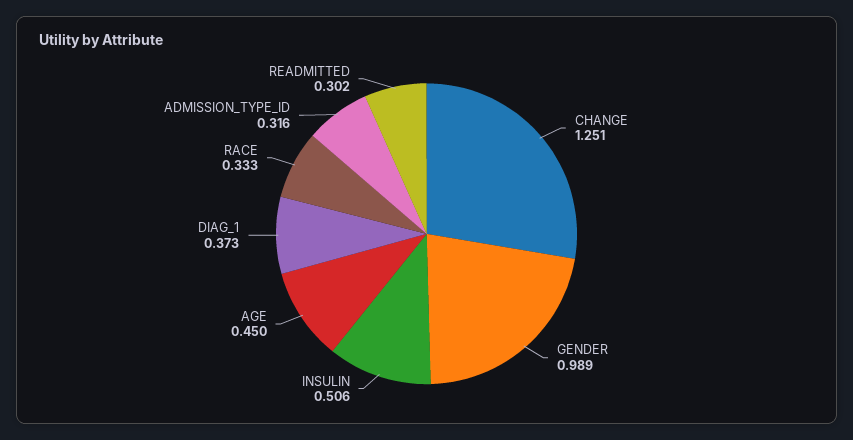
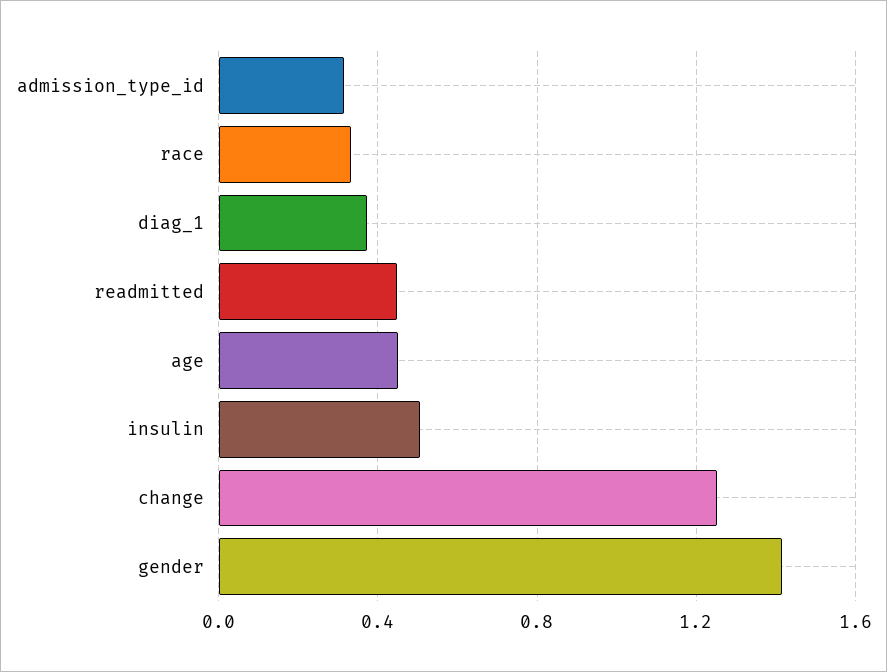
GENDER: 0.989 -> 1.4
READMITTED: 0.302 -> 0.45

